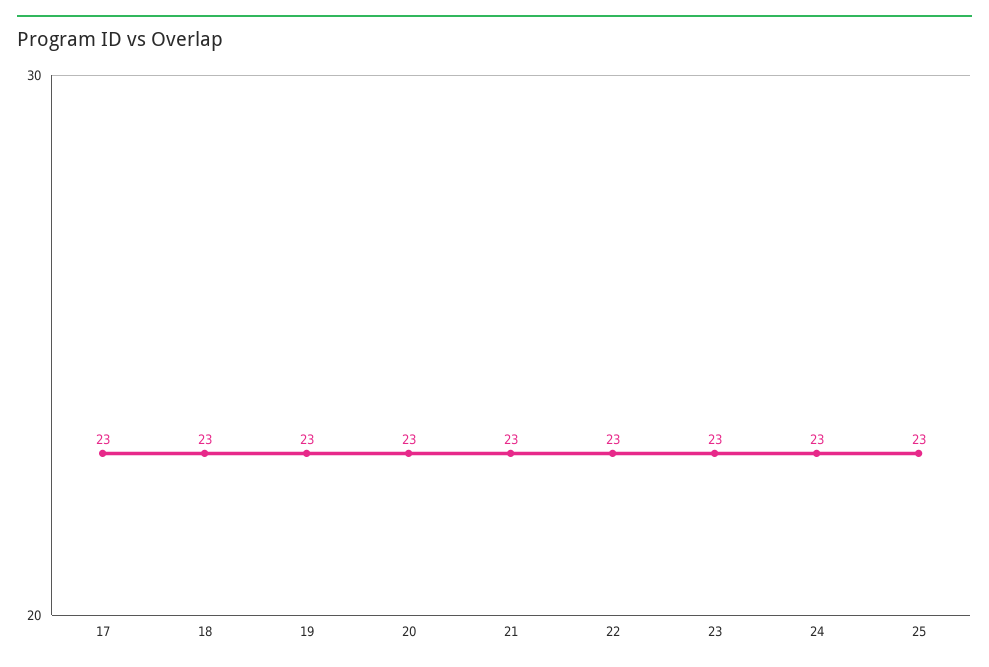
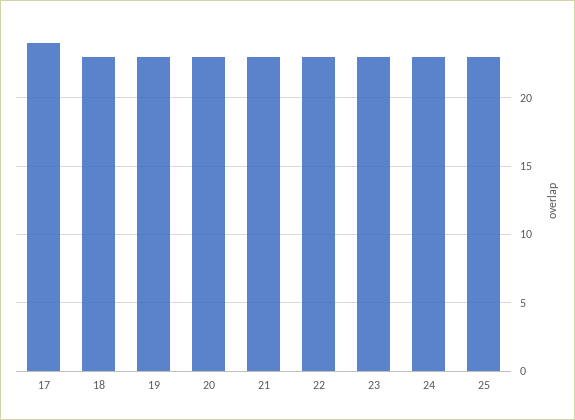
17: 23 -> 24

